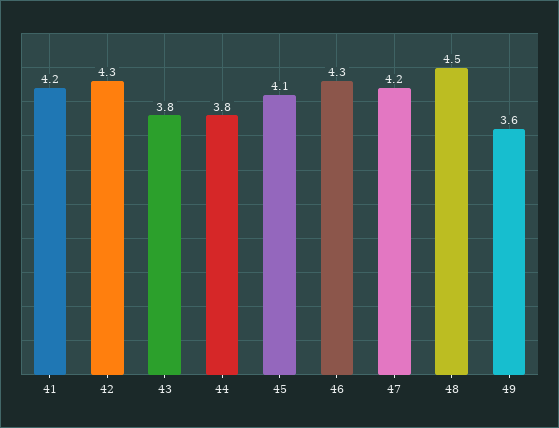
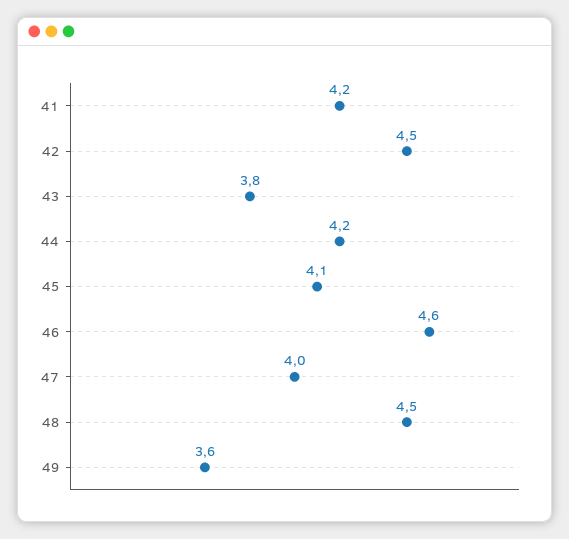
42: 4.3 -> 4.5
44: 3.8 -> 4.2
46: 4.3 -> 4.6
47: 4.2 -> 4

